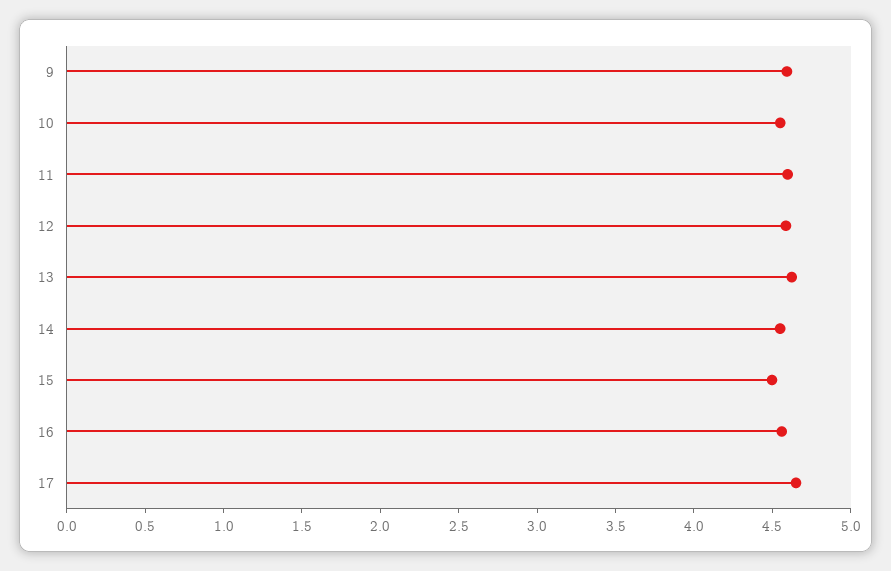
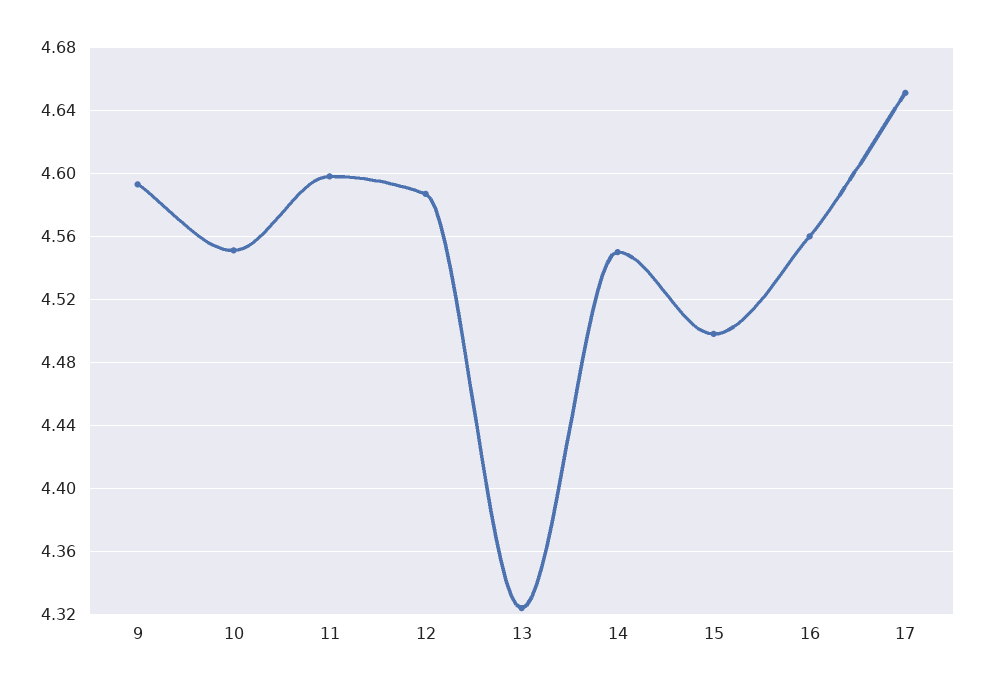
13: 4.6 -> 4.325

